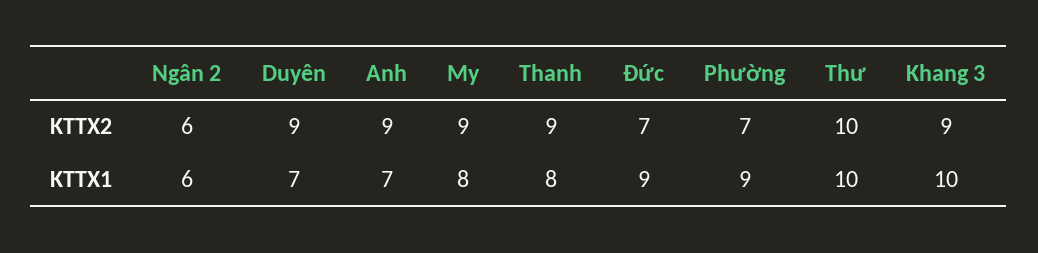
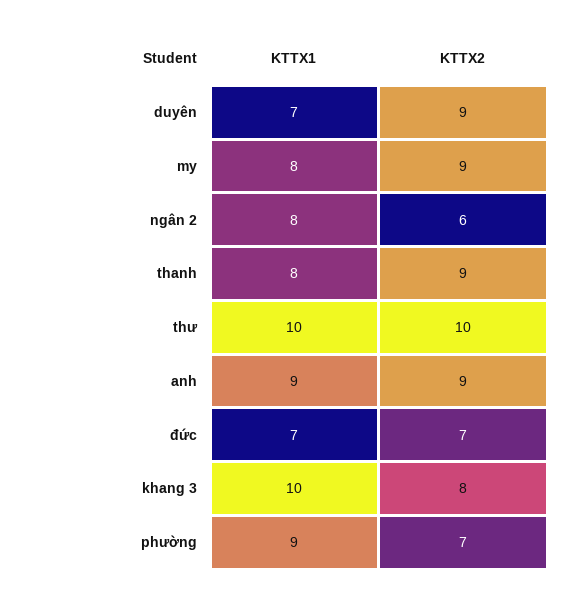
Khang 3, KTTX2: 9 -> 8
Ngân 2, KTTX1: 6 -> 8
Anh, KTTX1: 7 -> 9
Đức, KTTX1: 9 -> 7

